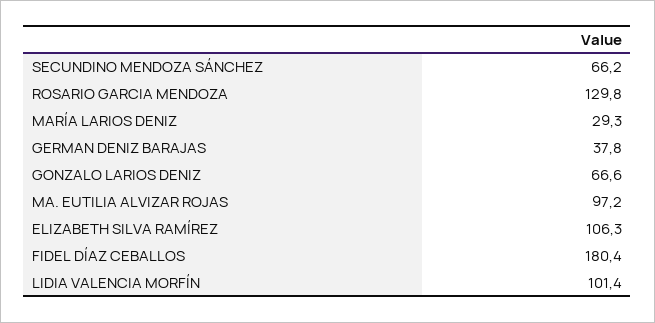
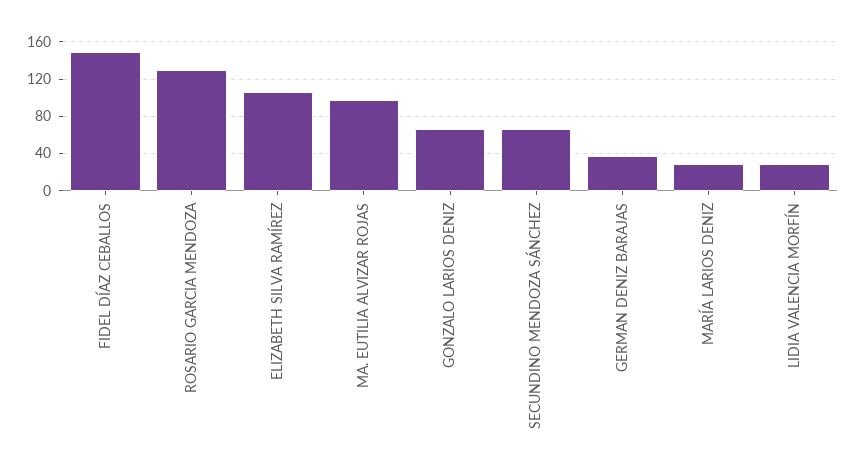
FIDEL DÍAZ CEBALLOS: 180.4 -> 150
LIDIA VALENCIA MORFÍN: 101.4 -> 30

